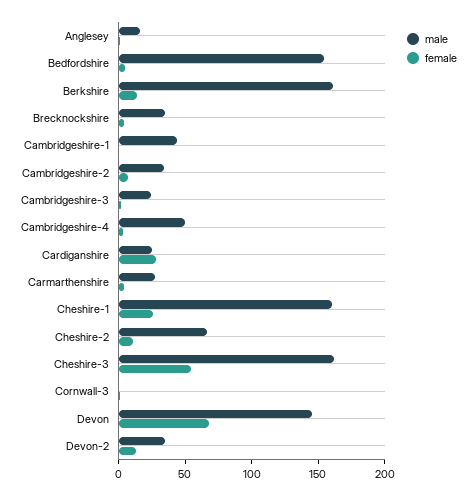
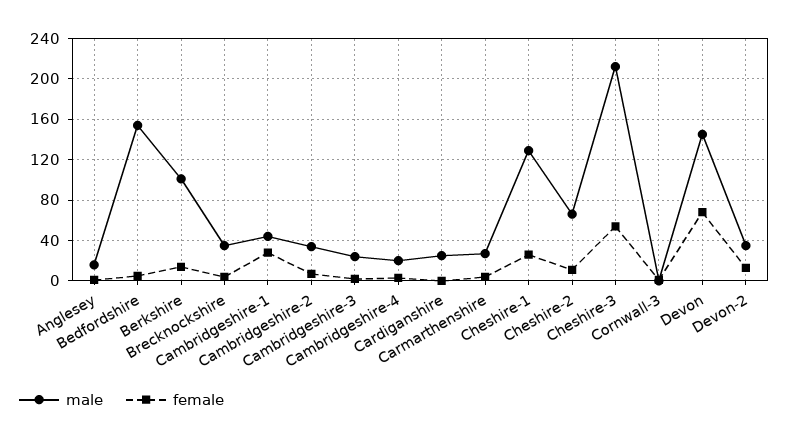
male, Berkshire: 160 -> 100
female, Cambridgeshire-1: 0 -> 30
male, Cambridgeshire-4: 50 -> 20
female, Cardiganshire: 30 -> 0
male, Cheshire-1: 160 -> 130
male, Cheshire-3: 160 -> 210

